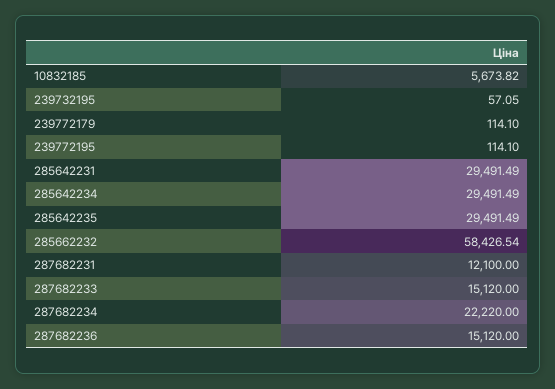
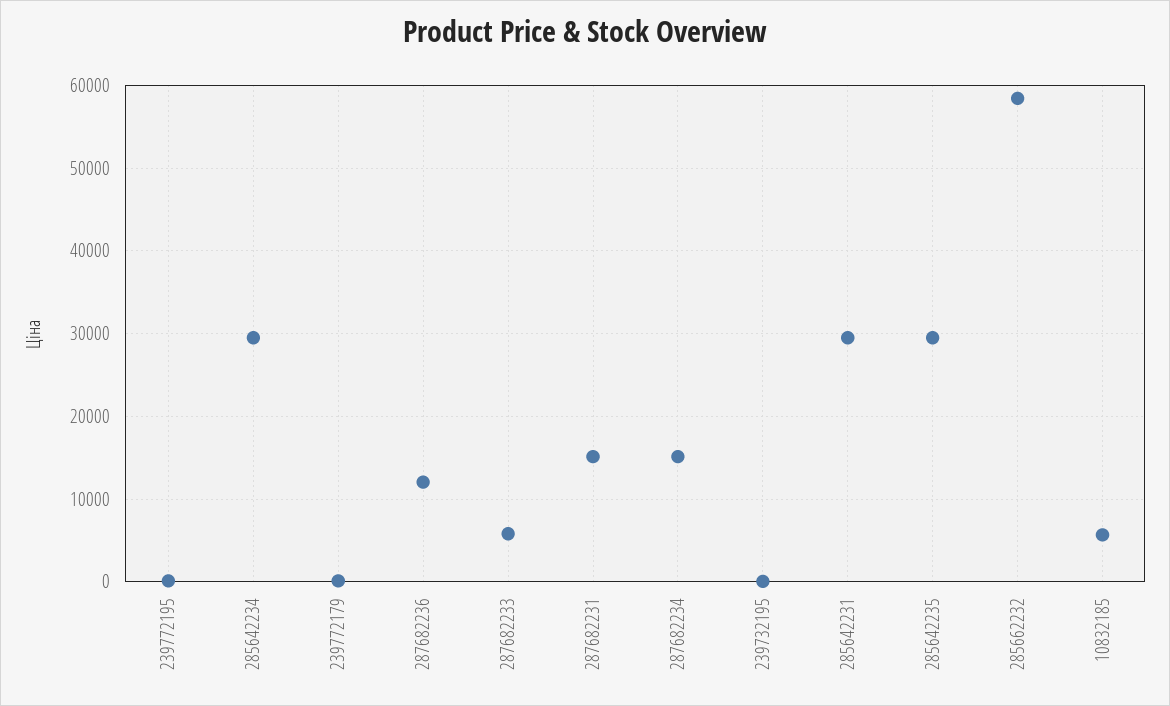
287682231: 12100 -> 15000
287682233: 15120 -> 6000
287682234: 22220 -> 15000
287682236: 15120 -> 12000

